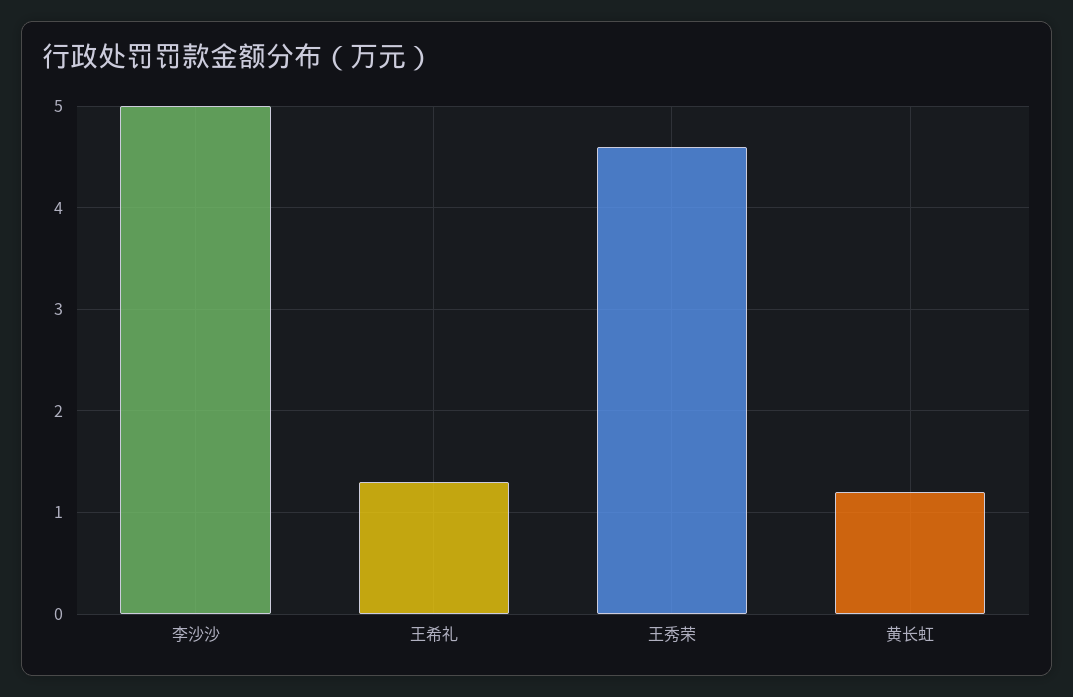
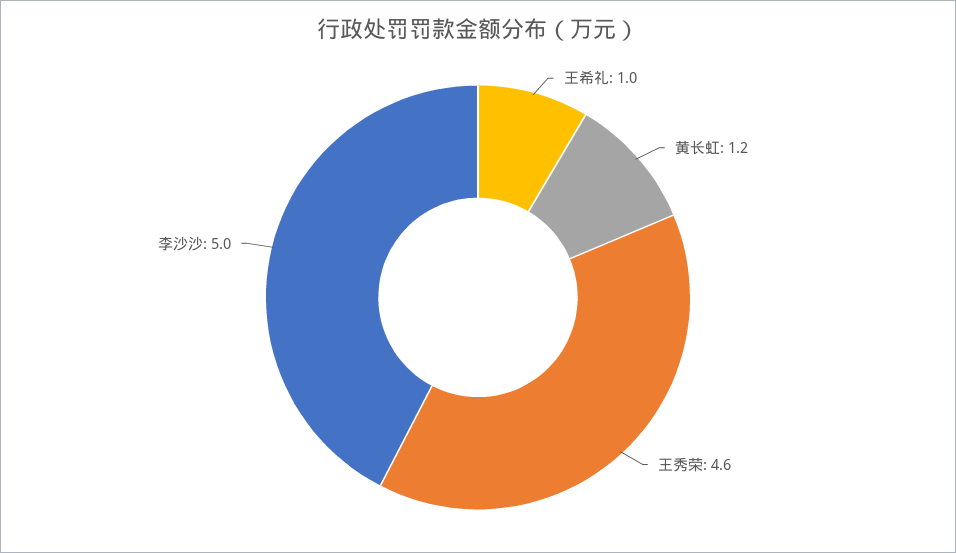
王希礼: 1.3 -> 1

